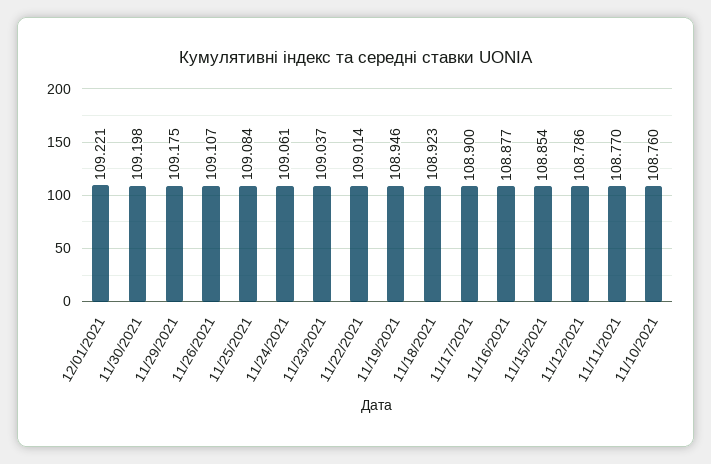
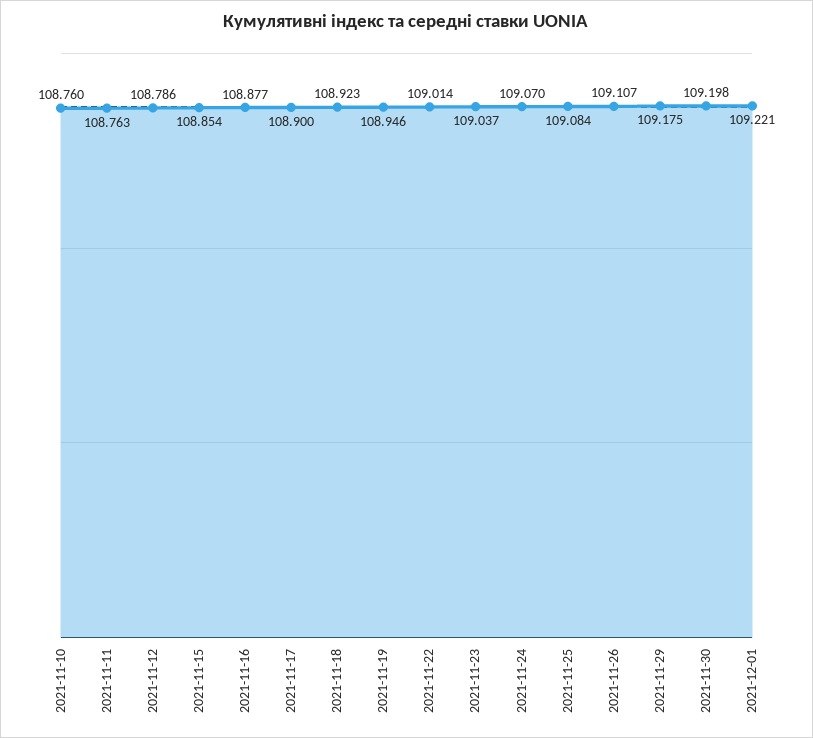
11/24/2021: 109.061 -> 109.07
11/11/2021: 108.77 -> 108.763

